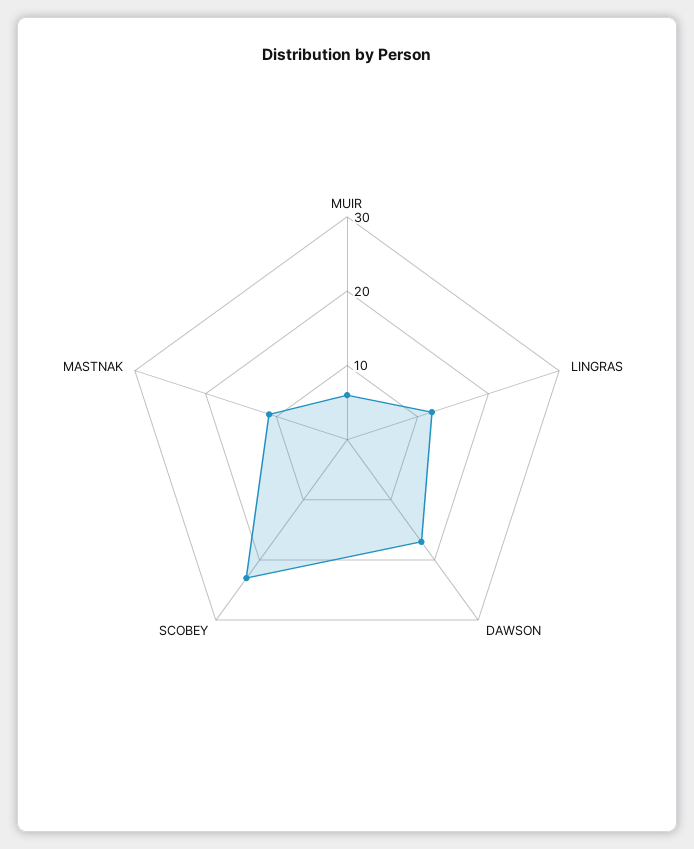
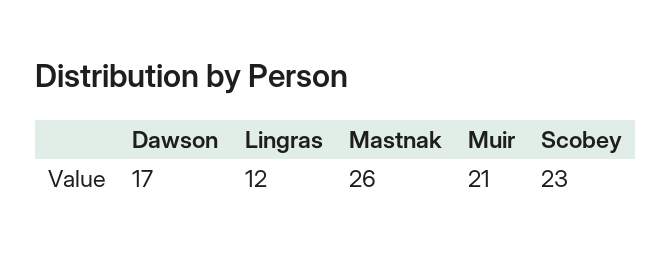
MUIR: 5 -> 21
MASTNAK: 10 -> 26

